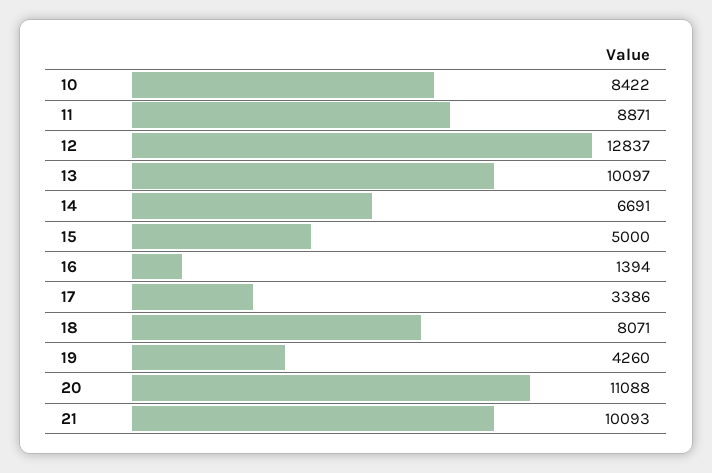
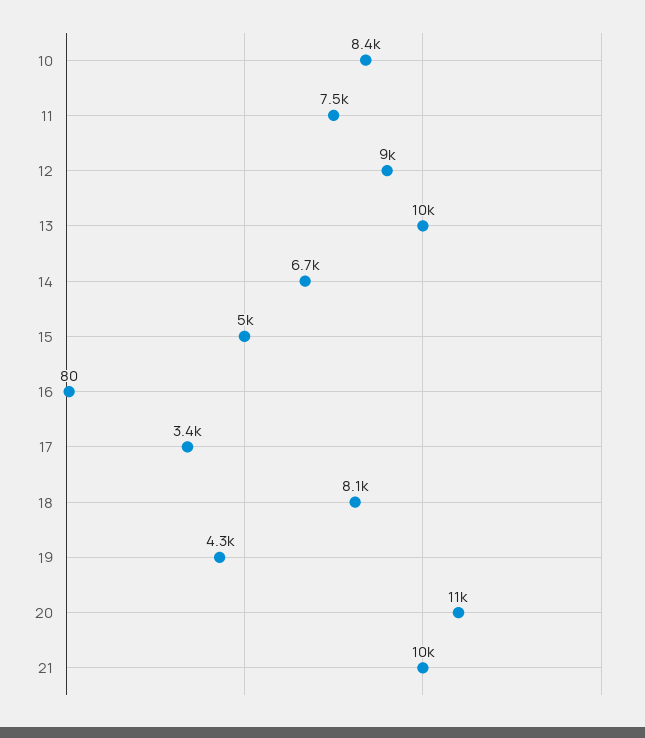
11: 8871 -> 7500
12: 12837 -> 9000
16: 1394 -> 80

